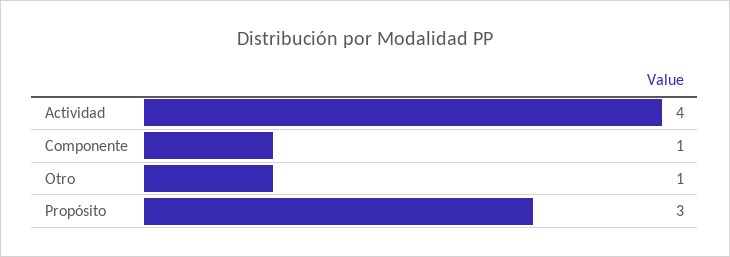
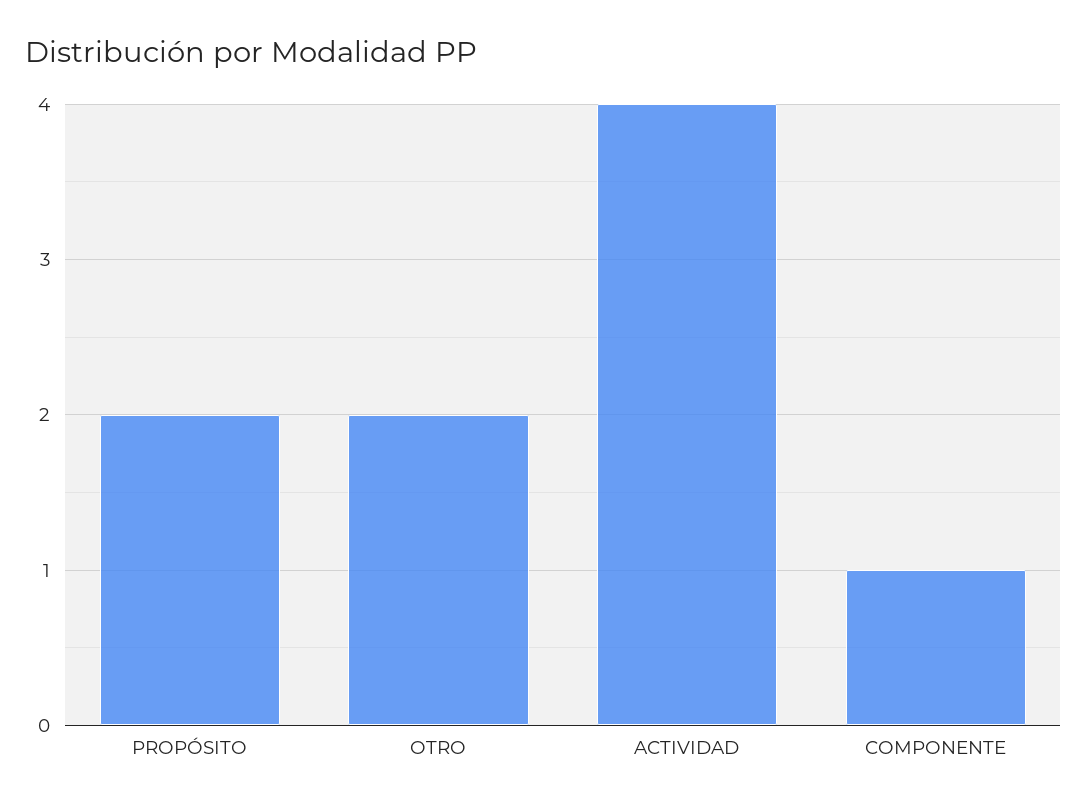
Otro: 1 -> 2
Propósito: 3 -> 2

